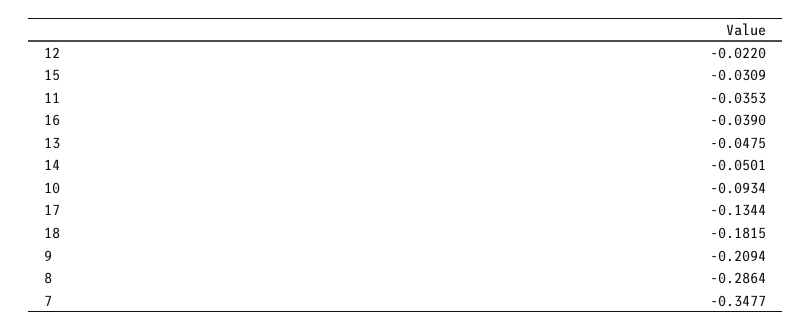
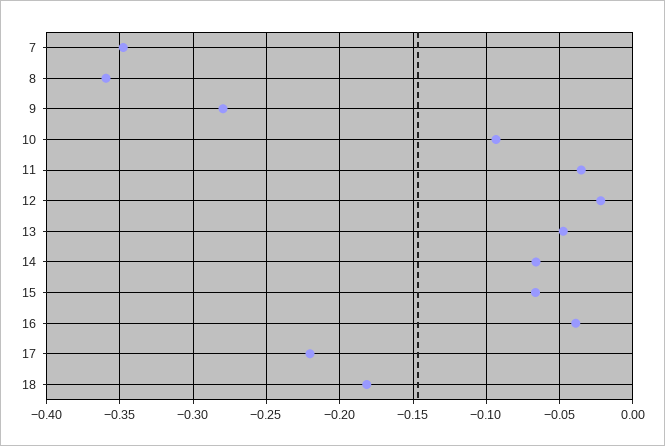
15: -0.0309 -> -0.065
14: -0.0501 -> -0.065
17: -0.1344 -> -0.22
9: -0.2094 -> -0.28
8: -0.2864 -> -0.36

